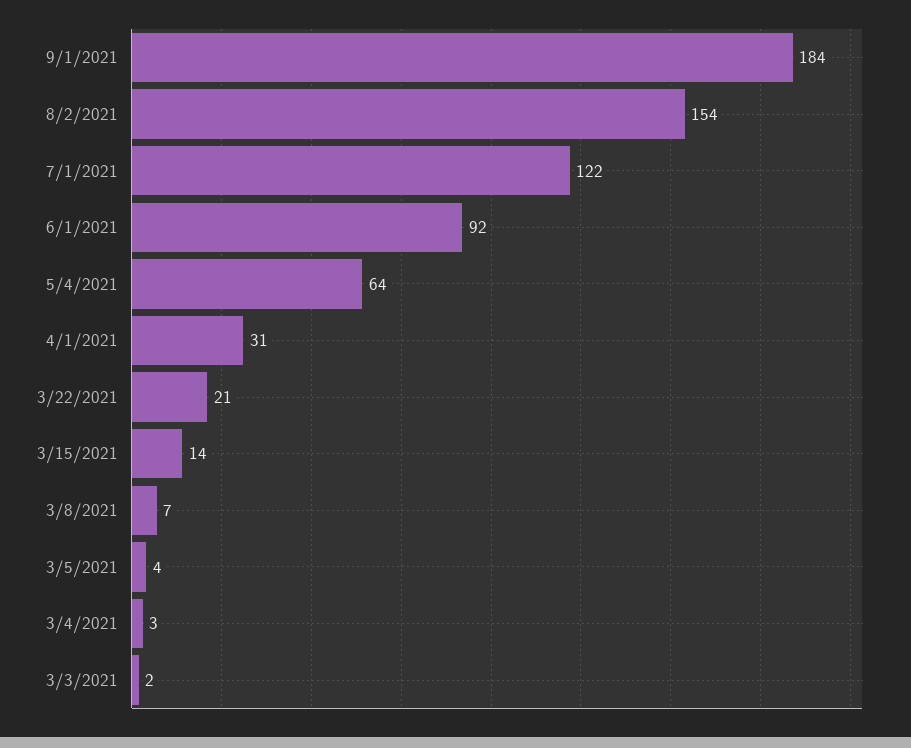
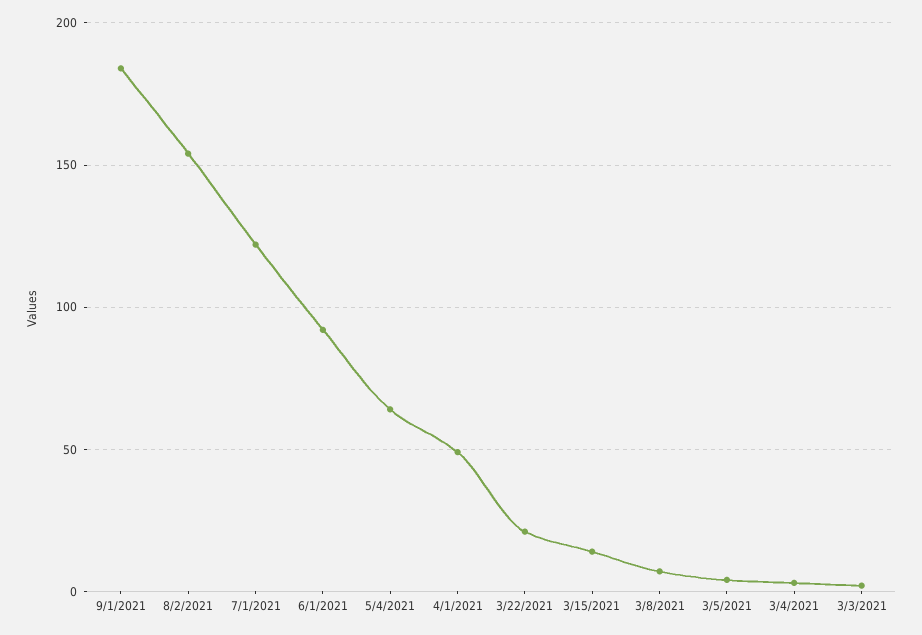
4/1/2021: 31 -> 50

